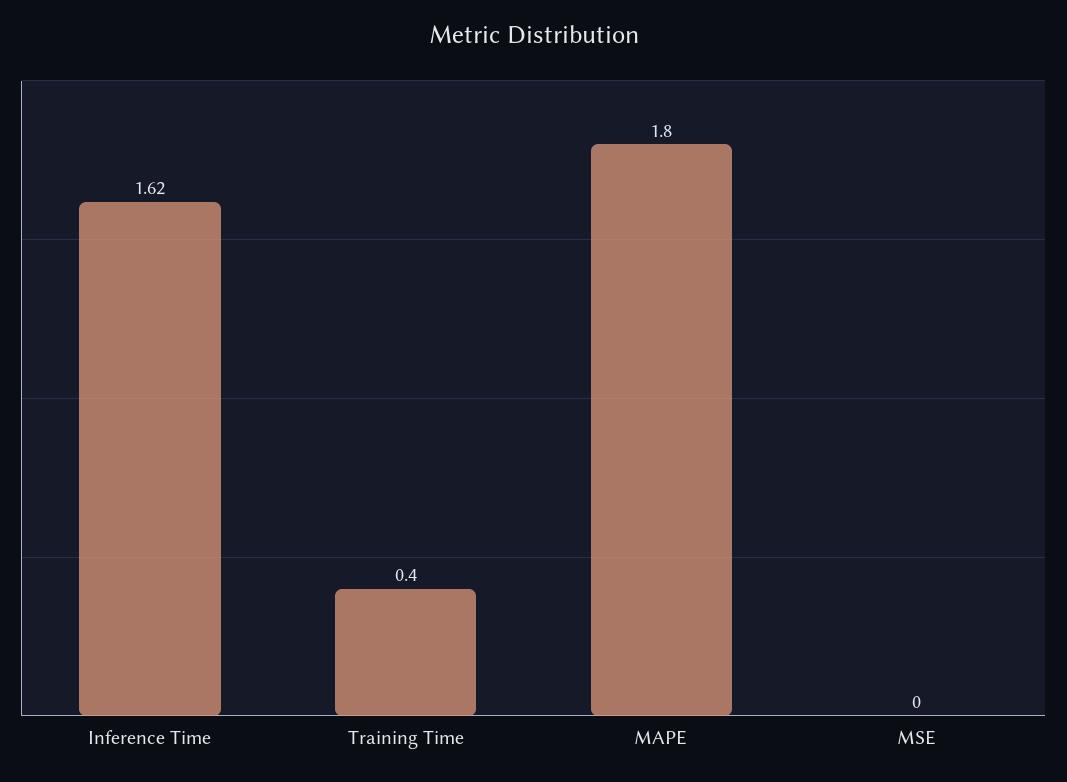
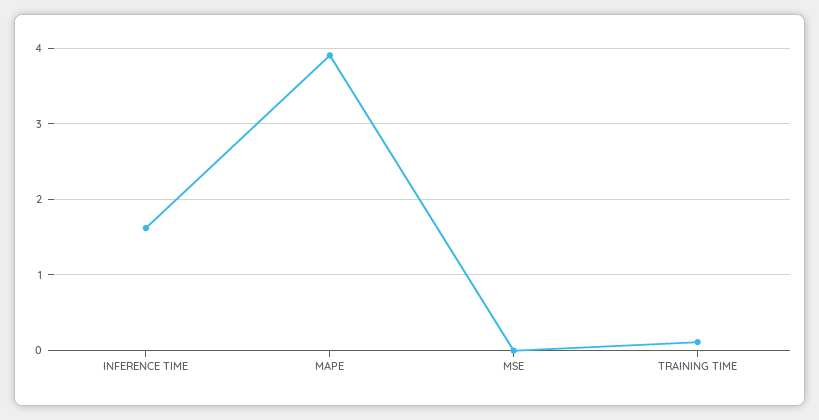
Training Time: 0.4 -> 0.1
MAPE: 1.8 -> 3.9

